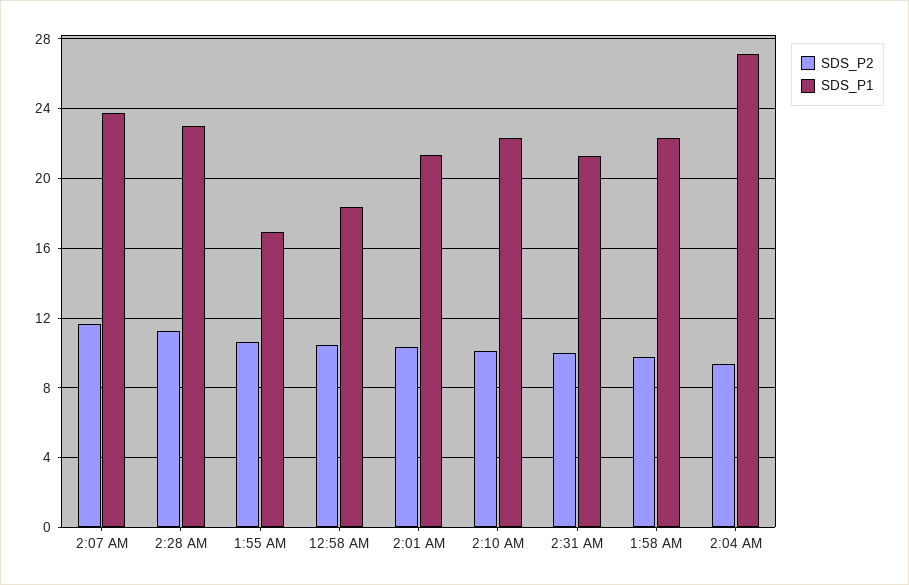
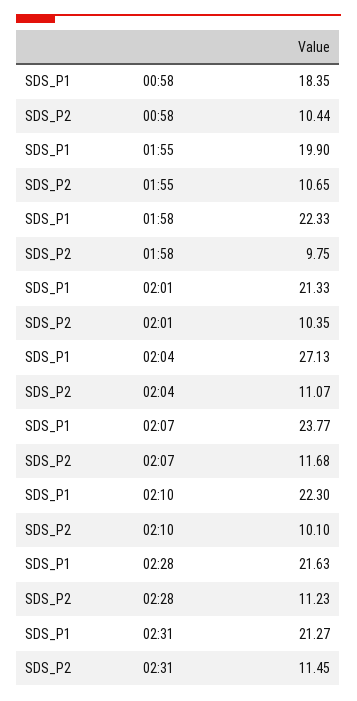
SDS_P1, 2:28 AM: 23 -> 21.63
SDS_P1, 1:55 AM: 17 -> 19.9
SDS_P2, 2:31 AM: 10 -> 11.45
SDS_P2, 2:04 AM: 9.5 -> 11.07

